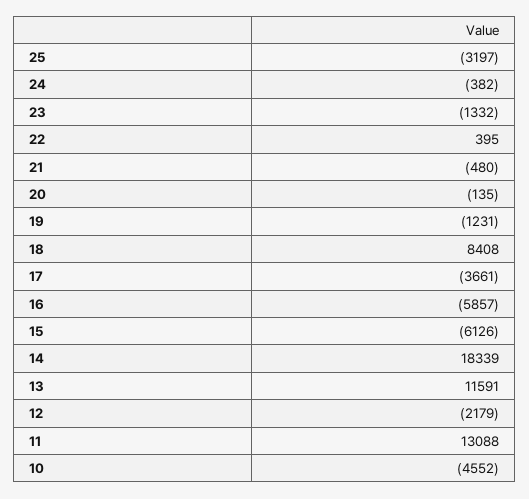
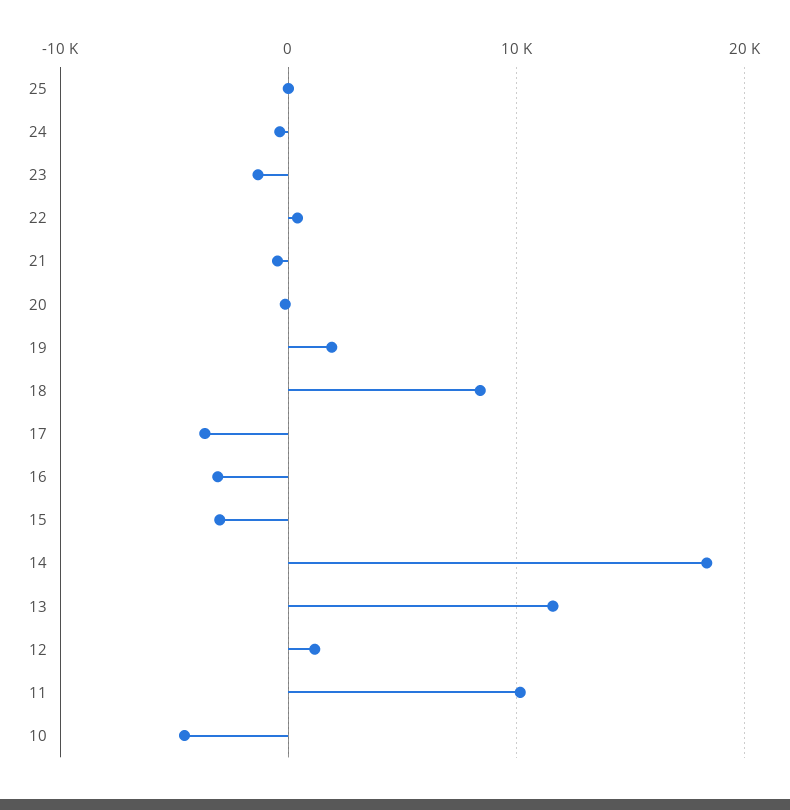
25: -3197 -> 0
19: -1231 -> 2000
16: -5857 -> -3000
15: -6126 -> -3000
12: -2179 -> 1000
11: 13088 -> 10000

